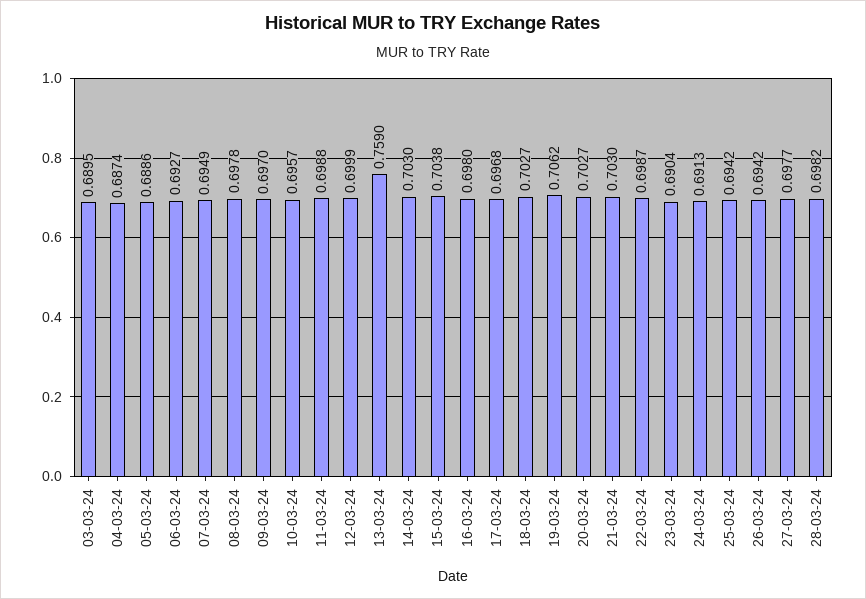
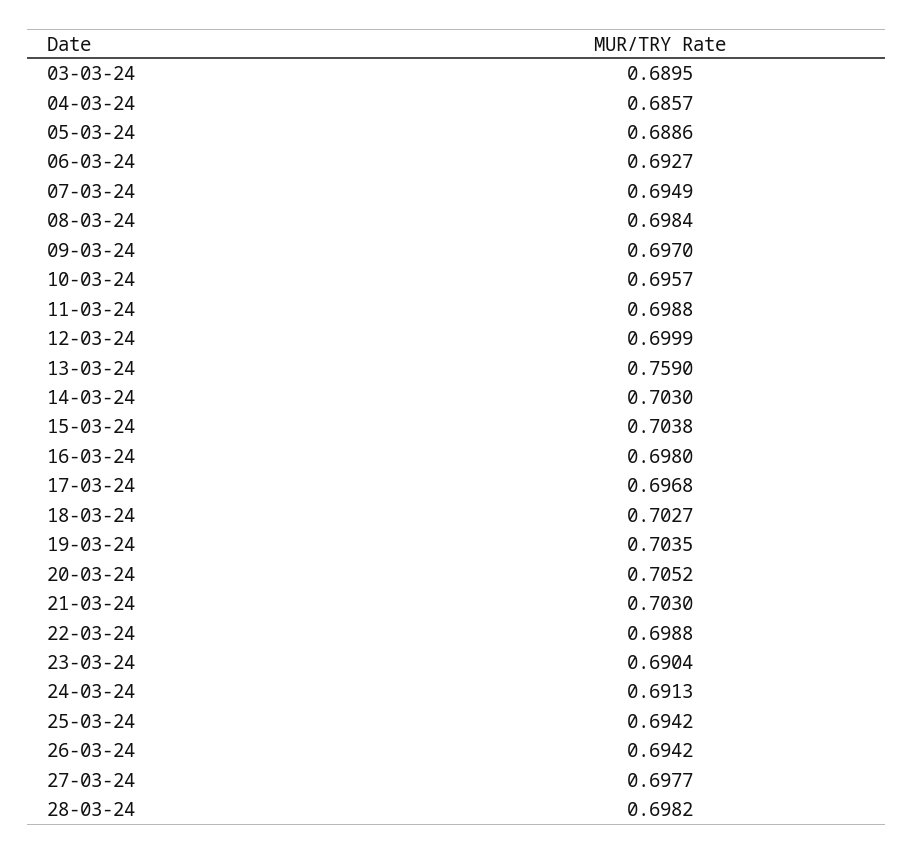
04-03-24: 0.6874 -> 0.6857
08-03-24: 0.6978 -> 0.6984
19-03-24: 0.7062 -> 0.7035
20-03-24: 0.7027 -> 0.7052
22-03-24: 0.6987 -> 0.6988

